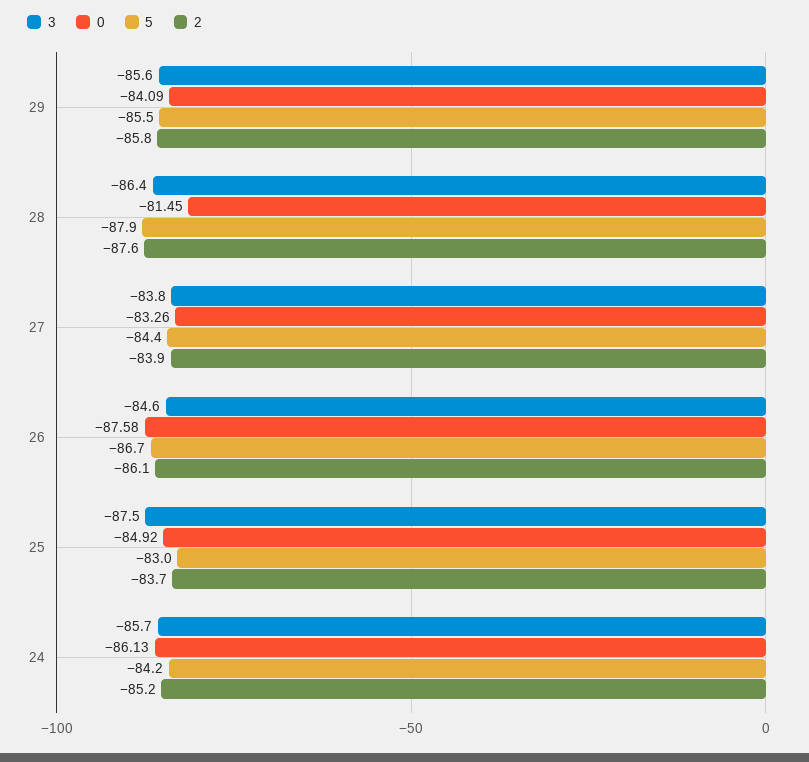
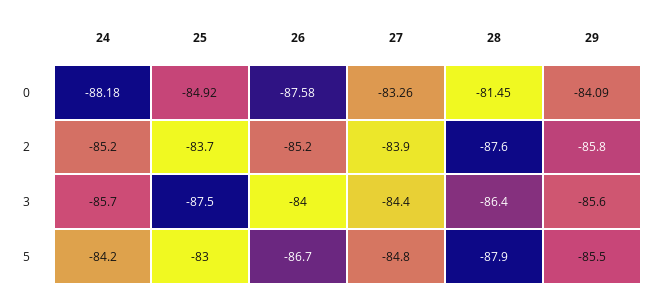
3, 27: -83.8 -> -84.4
5, 27: -84.4 -> -84.8
3, 26: -84.6 -> -84
2, 26: -86.1 -> -85.2
0, 24: -86.13 -> -88.18

